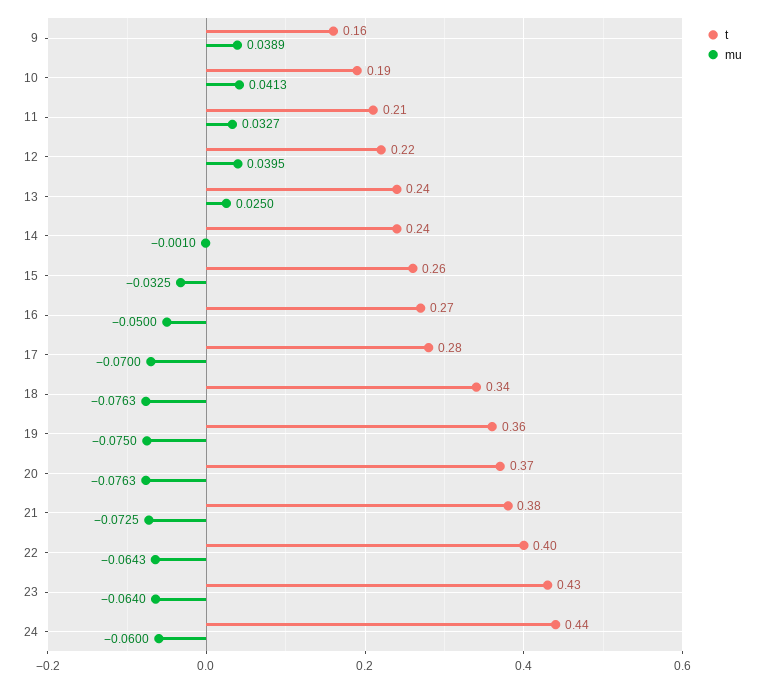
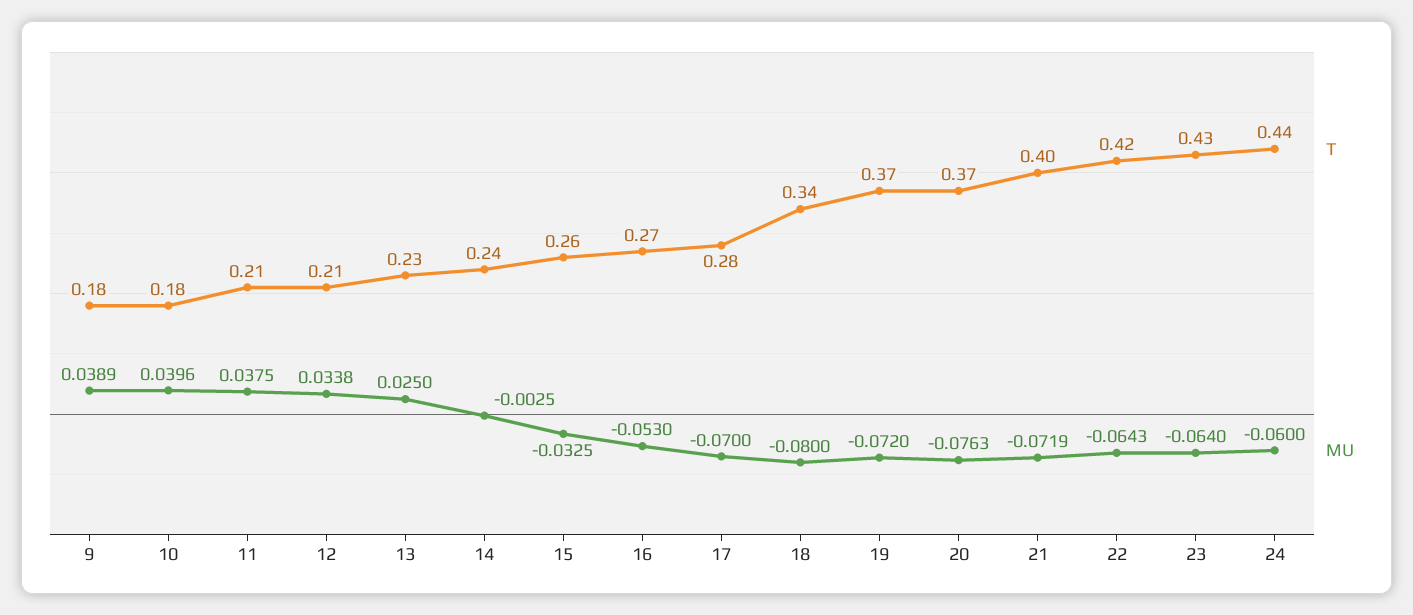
t, 9: 0.16 -> 0.18
t, 10: 0.19 -> 0.18
mu, 10: 0.0413 -> 0.0396
mu, 11: 0.0327 -> 0.0375
t, 12: 0.22 -> 0.21
mu, 12: 0.0395 -> 0.0338
t, 13: 0.24 -> 0.23
mu, 14: -0.001 -> -0.0025
mu, 16: -0.05 -> -0.053
mu, 18: -0.0763 -> -0.08
t, 19: 0.36 -> 0.37
mu, 19: -0.075 -> -0.072
t, 21: 0.38 -> 0.4
mu, 21: -0.0725 -> -0.0719
t, 22: 0.4 -> 0.42

